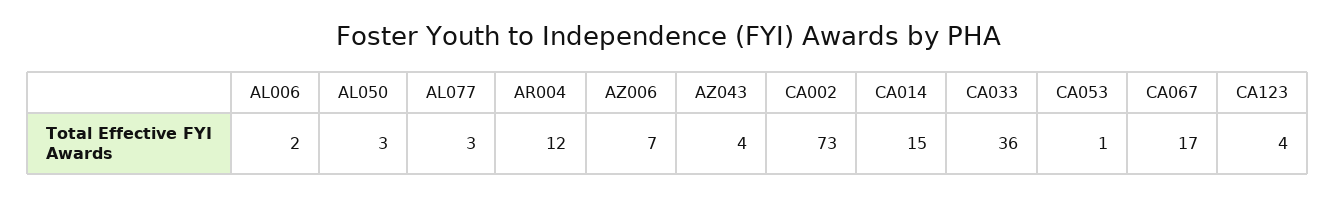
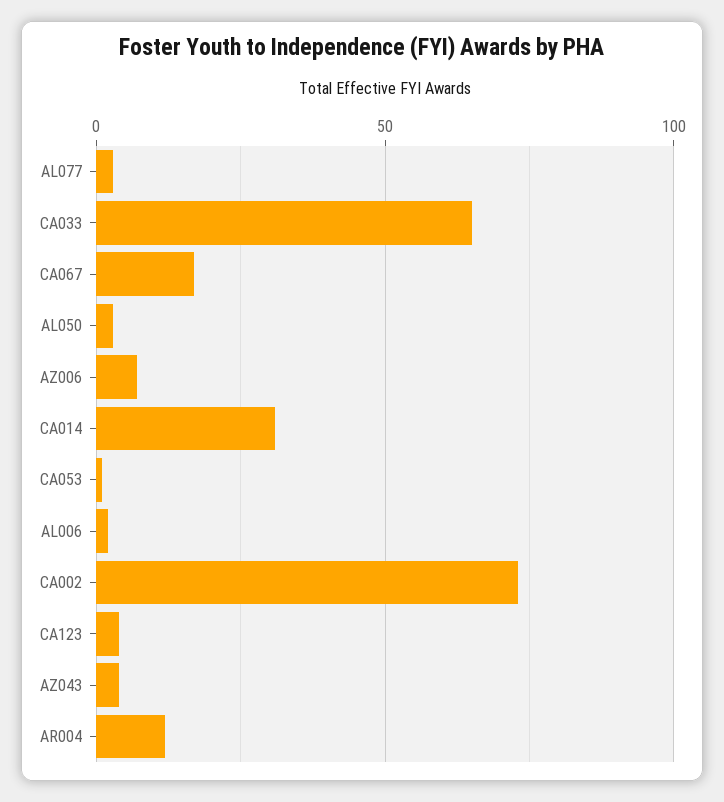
CA014: 15 -> 30
CA033: 36 -> 65

